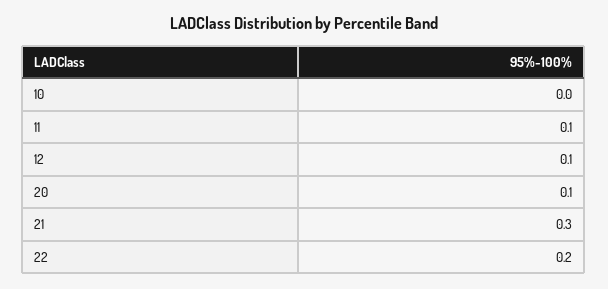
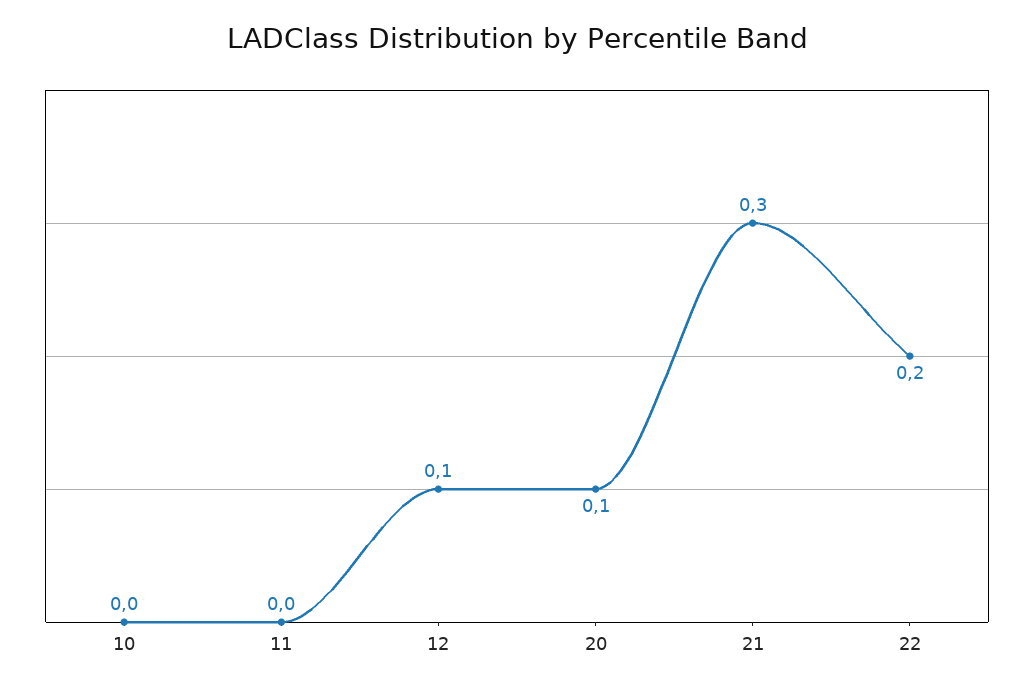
11: 0.1 -> 0

